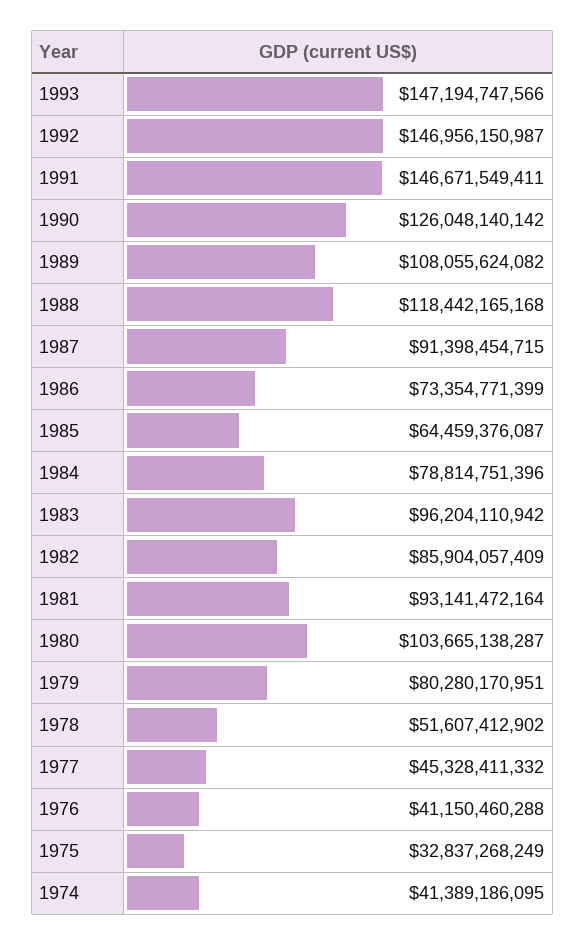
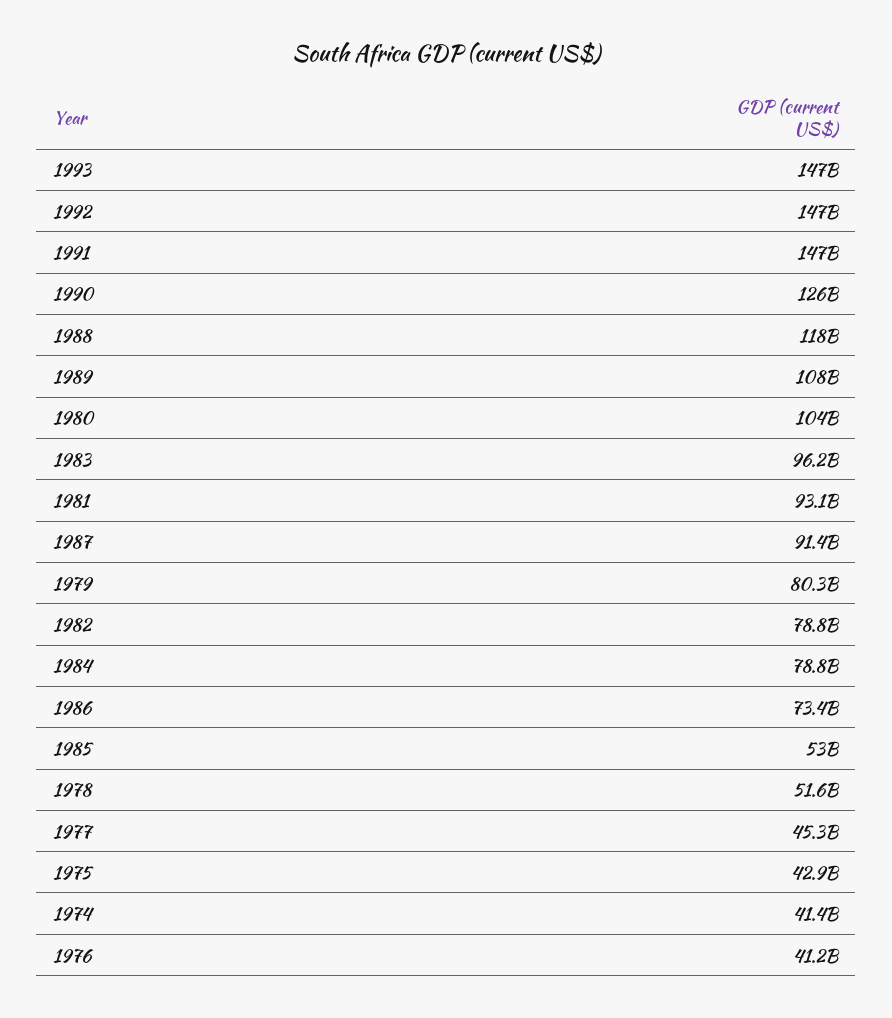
1985: 64459376087 -> 53000000000
1982: 85904057409 -> 78800000000
1975: 32837268249 -> 42900000000

